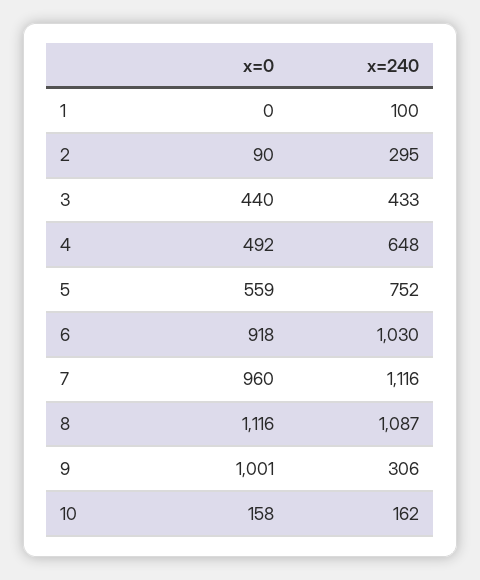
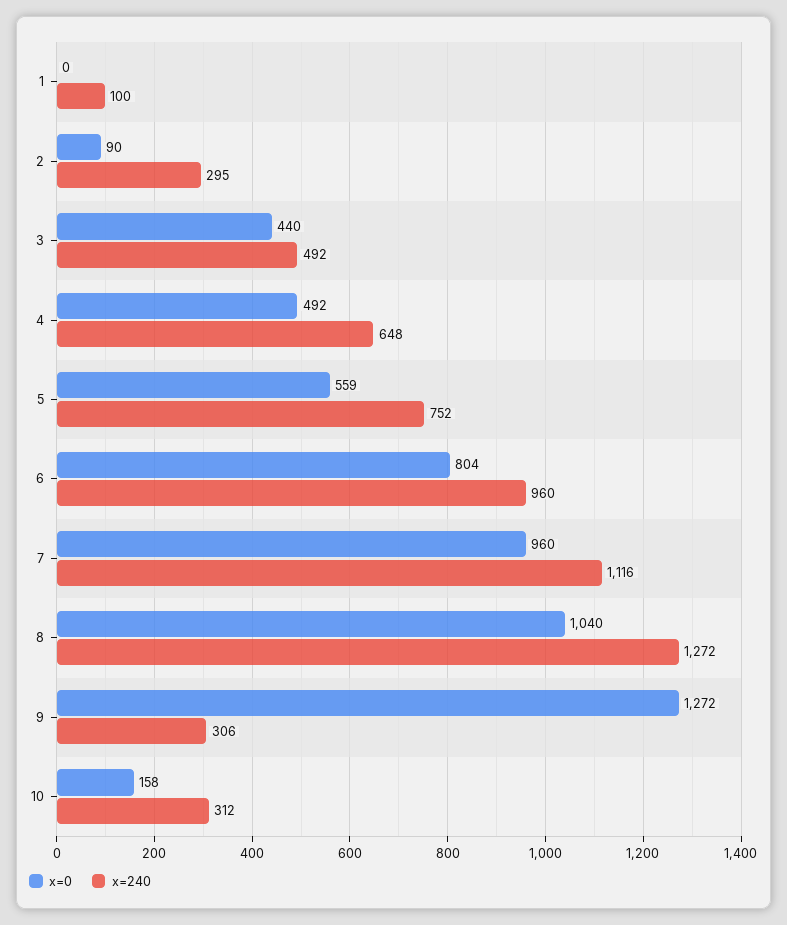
x=240, 3: 433 -> 492
x=0, 6: 918 -> 804
x=240, 6: 1030 -> 960
x=0, 8: 1116 -> 1040
x=240, 8: 1087 -> 1272
x=0, 9: 1001 -> 1272
x=240, 10: 162 -> 312

